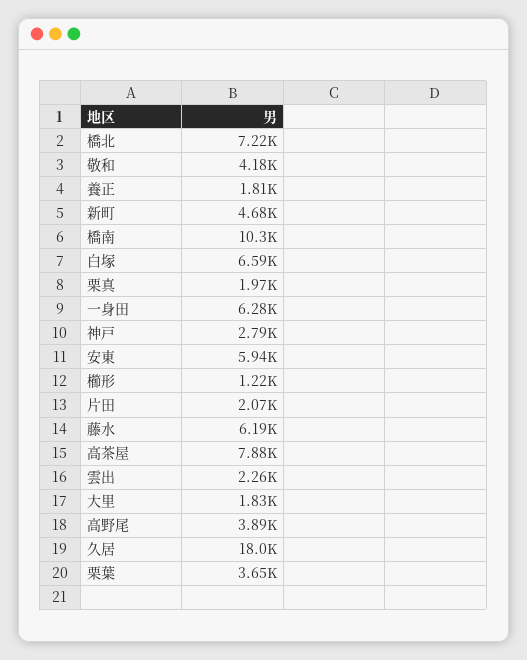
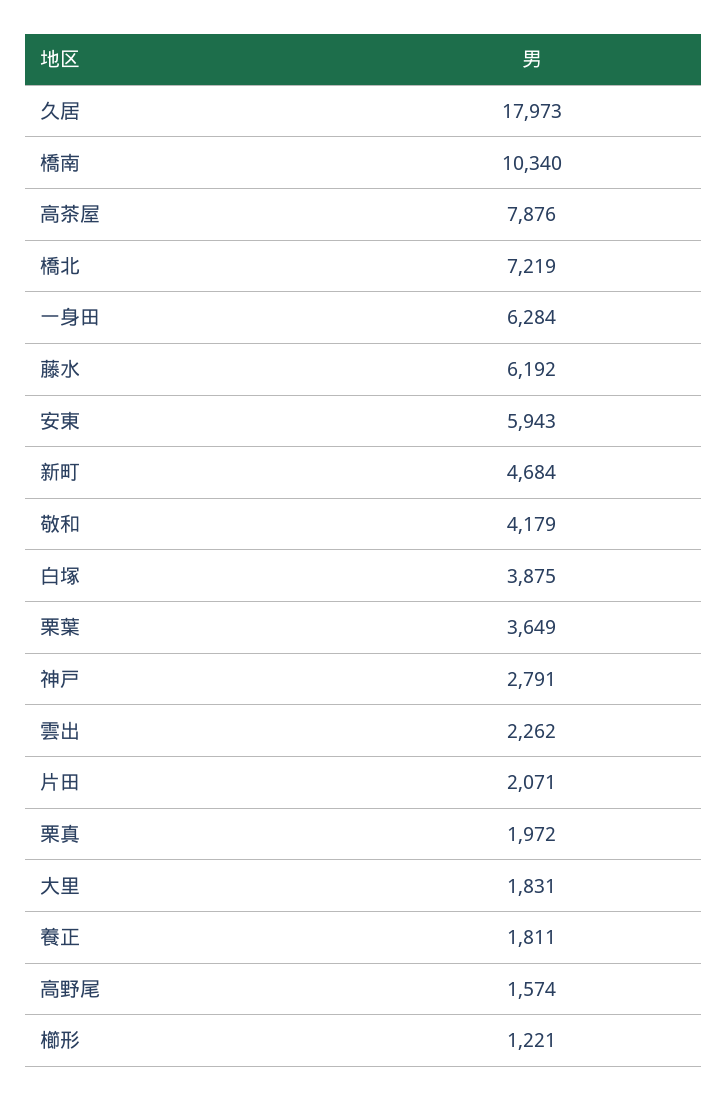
白塚: 6590 -> 3875
高野尾: 3890 -> 1574

